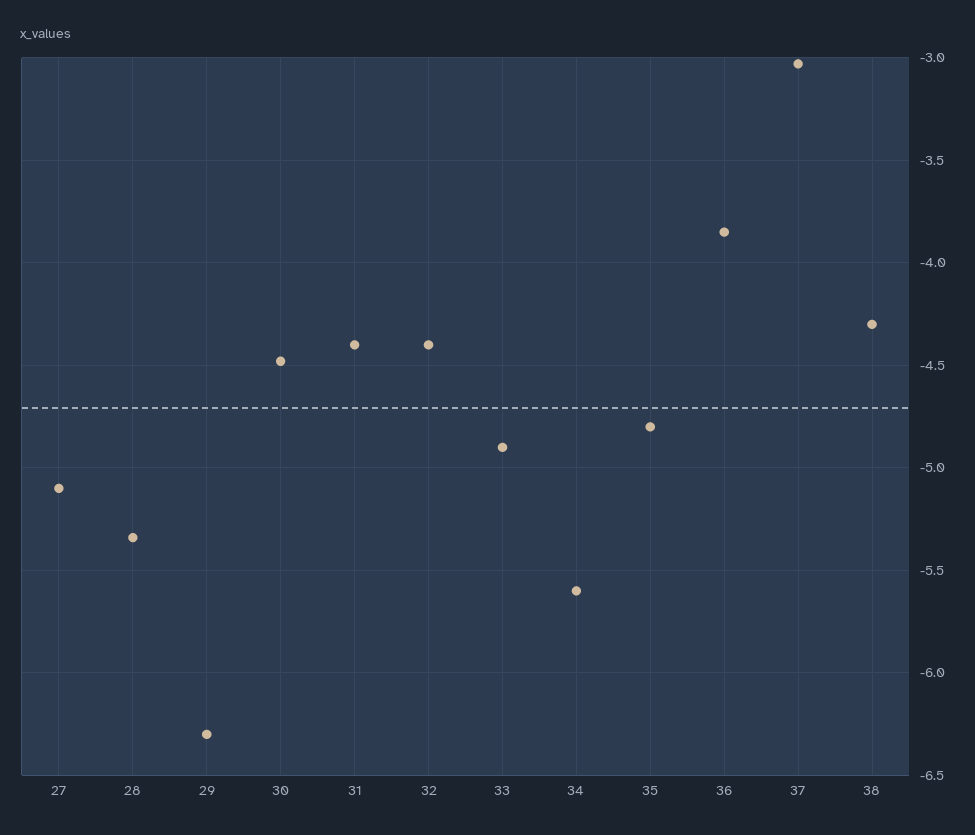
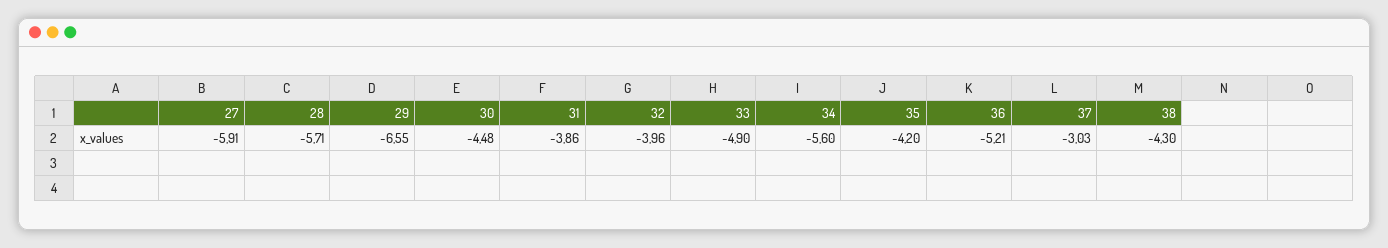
27: -5.1 -> -5.91
28: -5.35 -> -5.71
29: -6.3 -> -6.55
31: -4.4 -> -3.86
32: -4.4 -> -3.96
35: -4.8 -> -4.2
36: -3.85 -> -5.21

